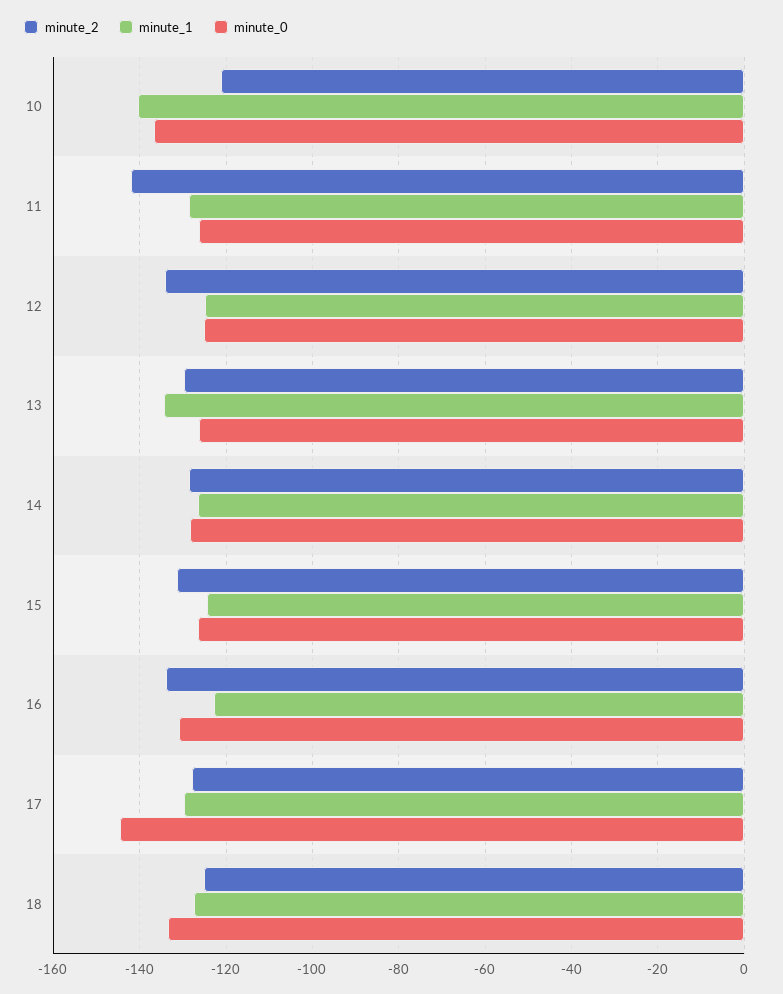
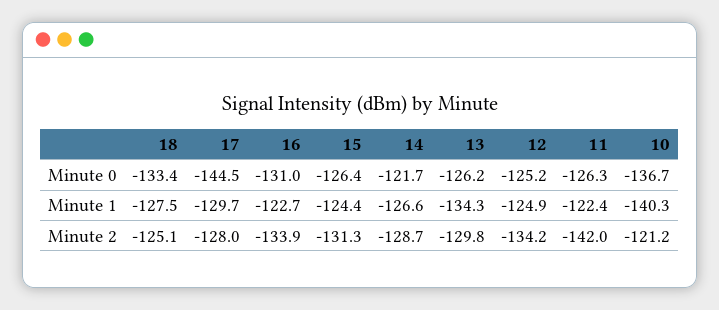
minute_1, 11: -128 -> -122.4
minute_0, 14: -128 -> -121.7

